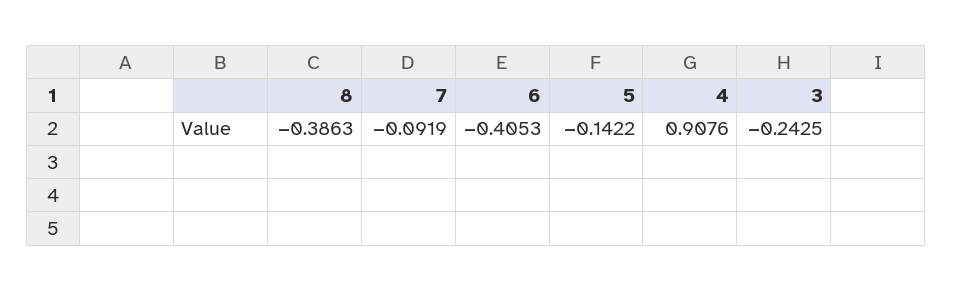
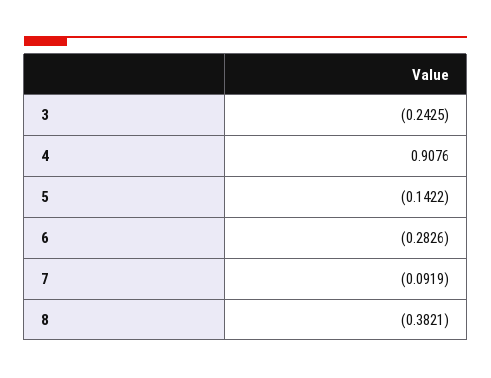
8: -0.3863 -> -0.3821
6: -0.4053 -> -0.2826

